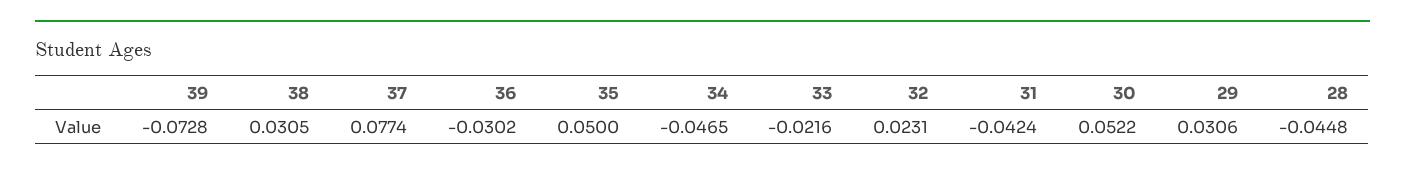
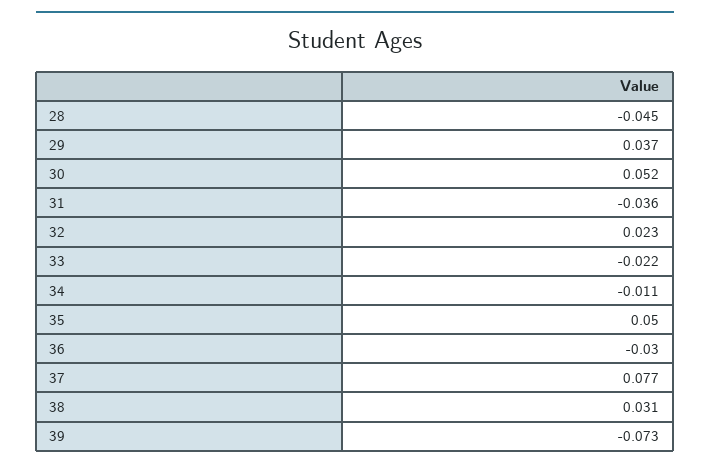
34: -0.0465 -> -0.011
31: -0.0424 -> -0.036
29: 0.0306 -> 0.037

